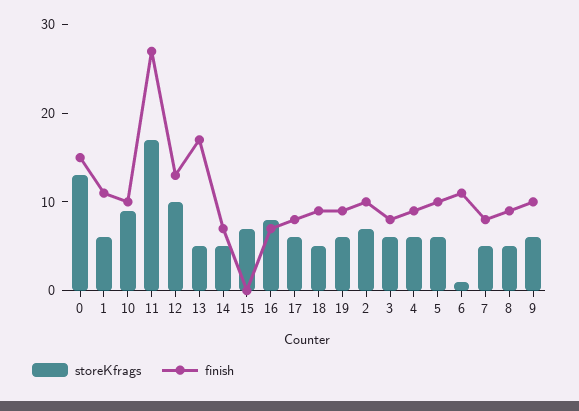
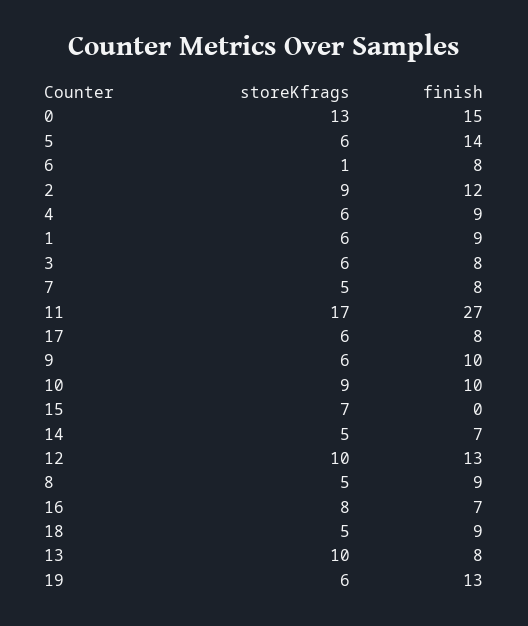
finish, 1: 11 -> 9
storeKfrags, 13: 5 -> 10
finish, 13: 17 -> 8
finish, 19: 9 -> 13
storeKfrags, 2: 7 -> 9
finish, 2: 10 -> 12
finish, 5: 10 -> 14
finish, 6: 11 -> 8

